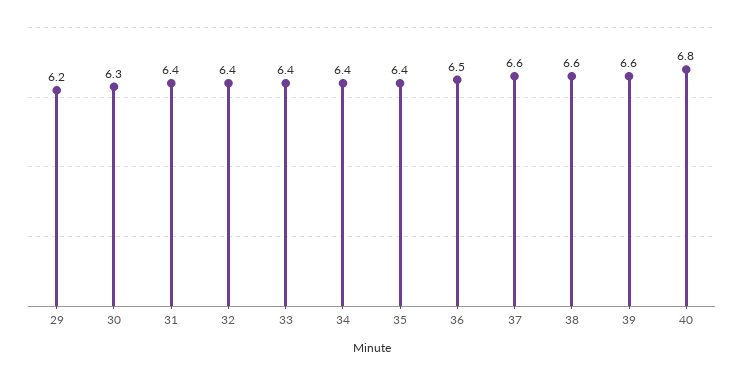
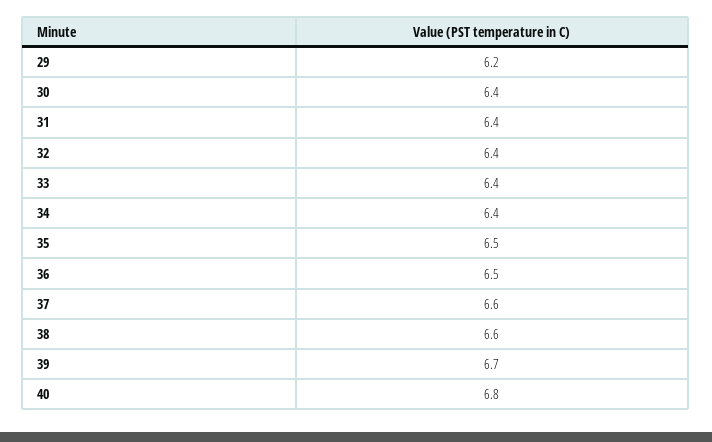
30: 6.3 -> 6.4
35: 6.4 -> 6.5
39: 6.6 -> 6.7

